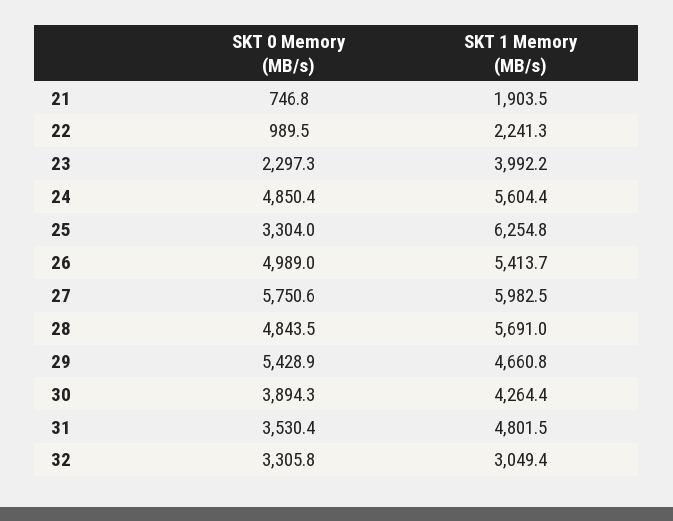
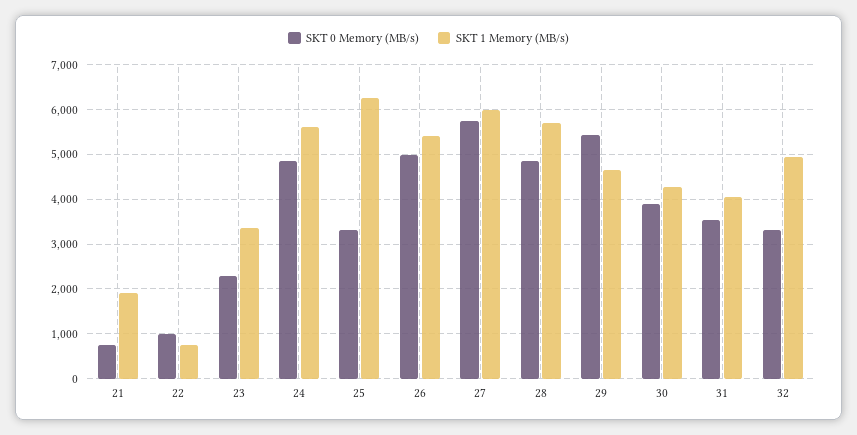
SKT 1 Memory (MB/s), 22: 2241.3 -> 800
SKT 1 Memory (MB/s), 23: 3992.2 -> 3400
SKT 1 Memory (MB/s), 31: 4801.5 -> 4000
SKT 1 Memory (MB/s), 32: 3049.4 -> 5000

